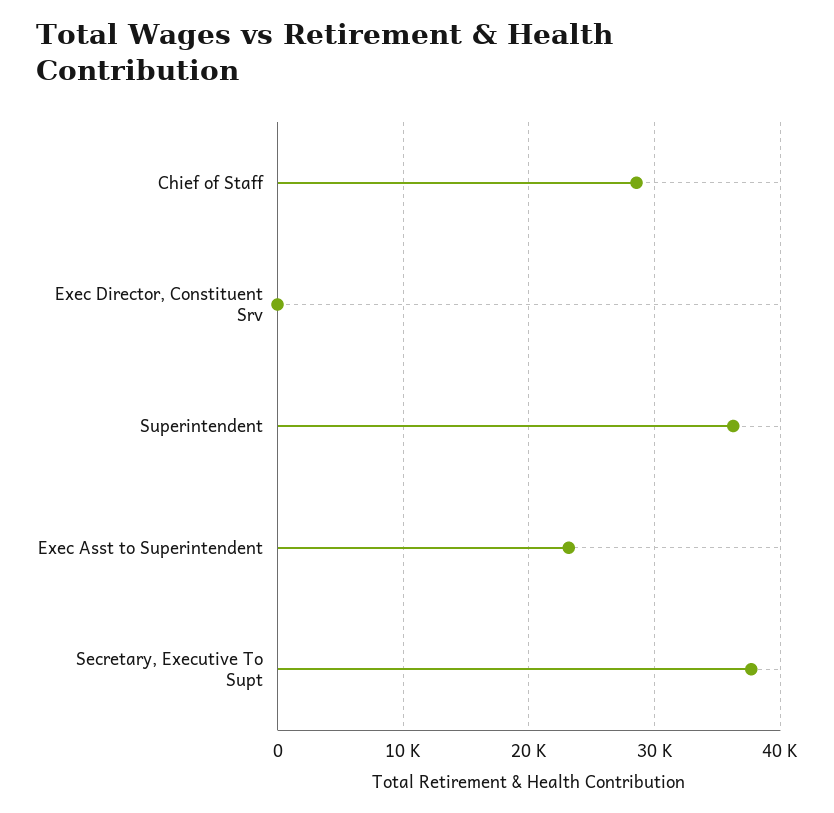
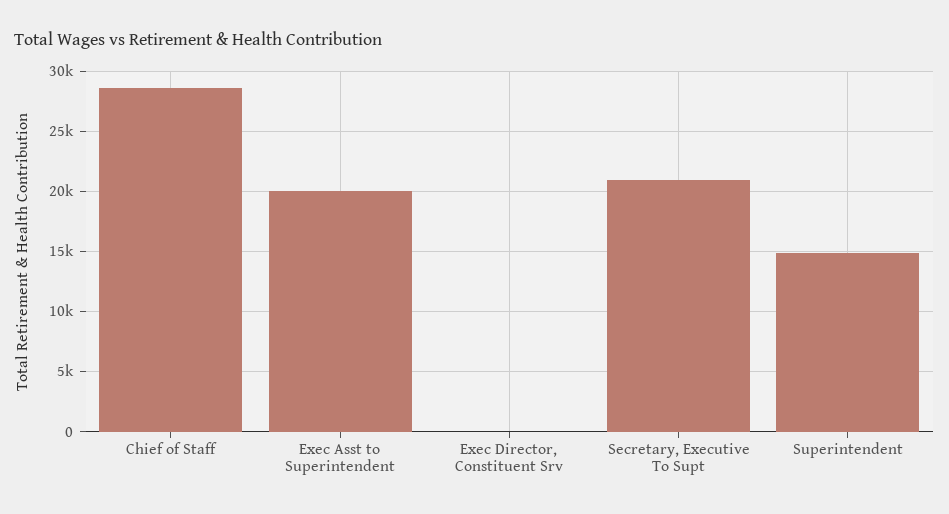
Superintendent: 36000 -> 15000
Exec Asst to Superintendent: 23000 -> 20000
Secretary, Executive To Supt: 38000 -> 21000

